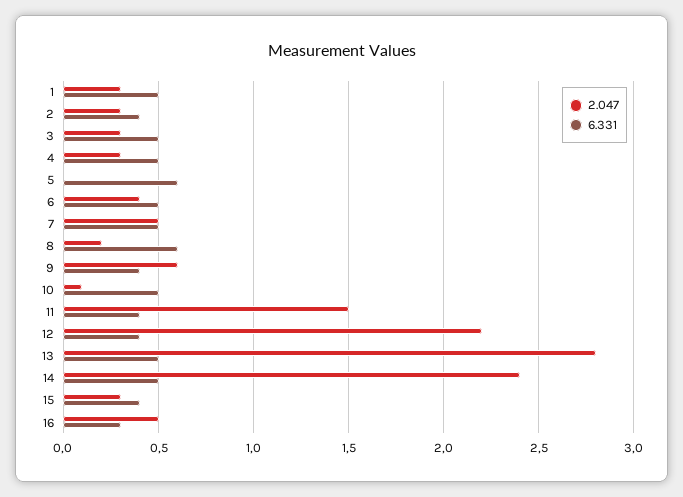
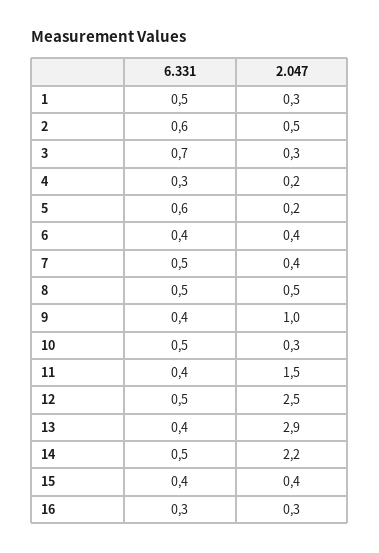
2.047, 2: 0.3 -> 0.5
6.331, 2: 0.4 -> 0.6
6.331, 3: 0.5 -> 0.7
2.047, 4: 0.3 -> 0.2
6.331, 4: 0.5 -> 0.3
2.047, 5: 0 -> 0.2
6.331, 6: 0.5 -> 0.4
2.047, 7: 0.5 -> 0.4
2.047, 8: 0.2 -> 0.5
6.331, 8: 0.6 -> 0.5
2.047, 9: 0.6 -> 1
2.047, 10: 0.1 -> 0.3
2.047, 12: 2.2 -> 2.5
6.331, 12: 0.4 -> 0.5
2.047, 13: 2.8 -> 2.9
6.331, 13: 0.5 -> 0.4
2.047, 14: 2.4 -> 2.2
2.047, 15: 0.3 -> 0.4
2.047, 16: 0.5 -> 0.3

